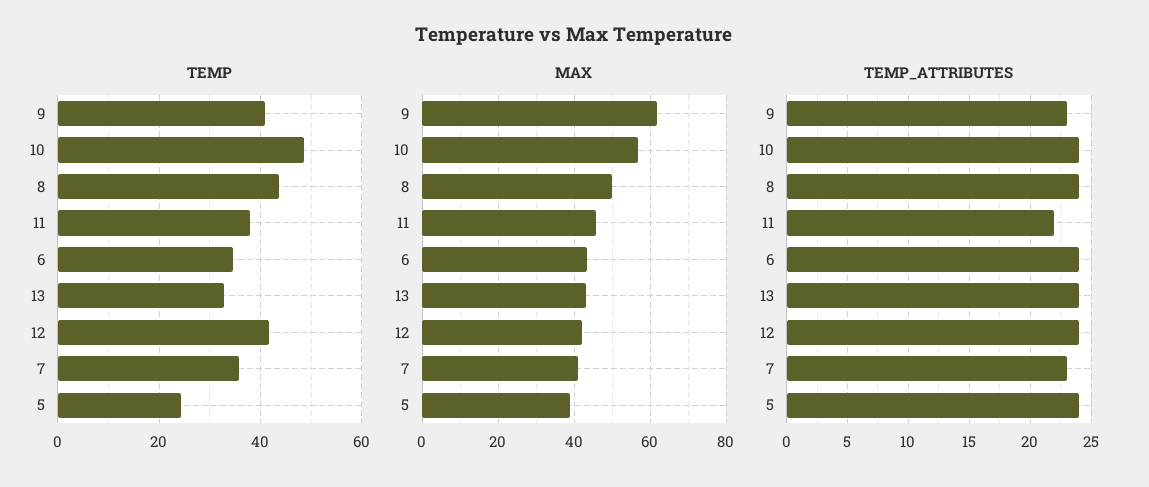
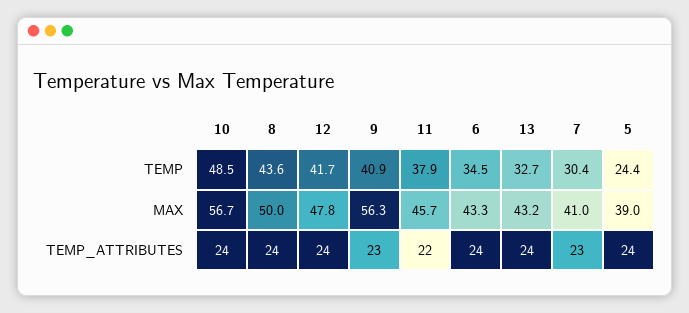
TEMP, 7: 36 -> 30.4
MAX, 9: 62 -> 56.3
MAX, 12: 42 -> 47.8

